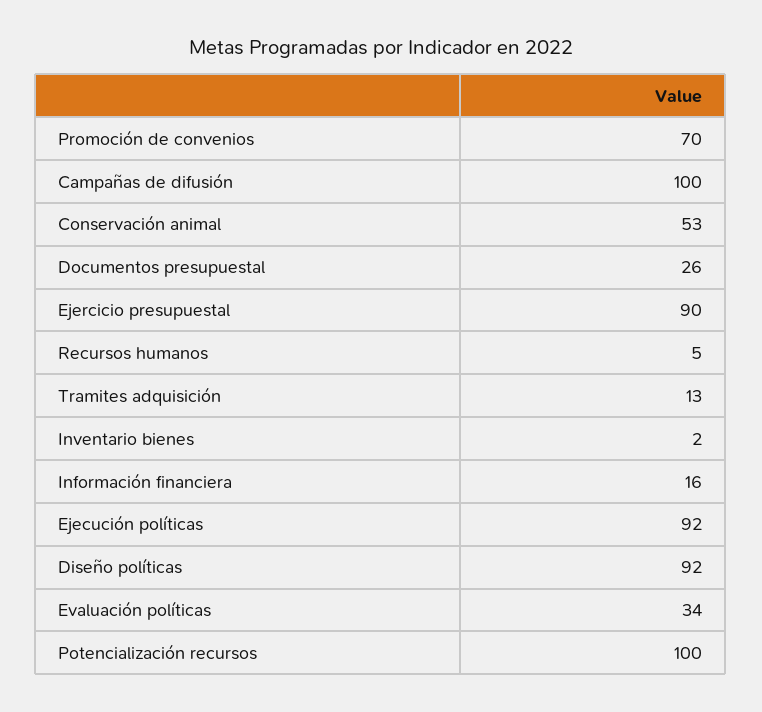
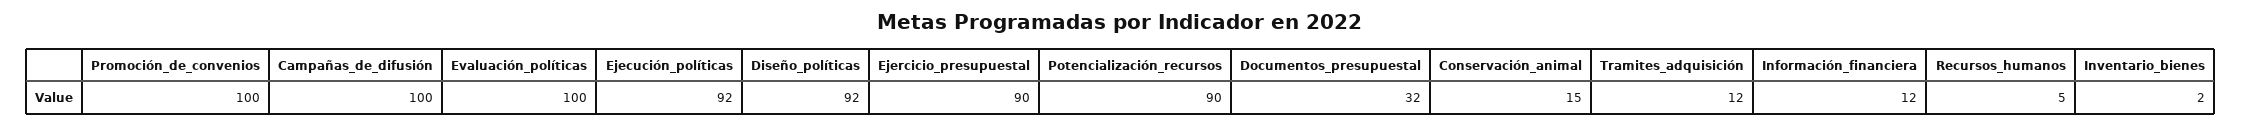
Promoción de convenios: 70 -> 100
Conservación animal: 53 -> 15
Documentos presupuestal: 26 -> 32
Tramites adquisición: 13 -> 12
Información financiera: 16 -> 12
Evaluación políticas: 34 -> 100
Potencialización recursos: 100 -> 90

